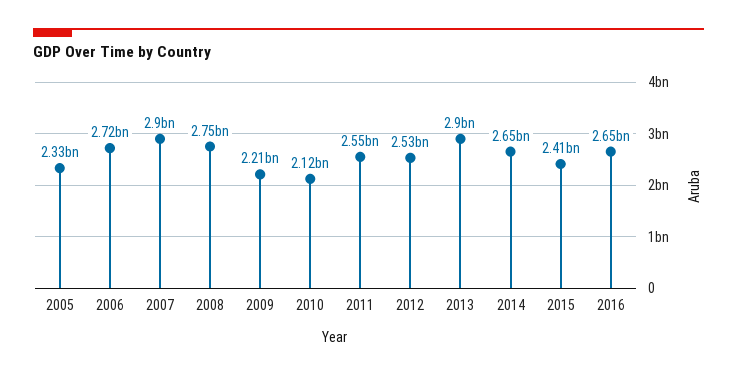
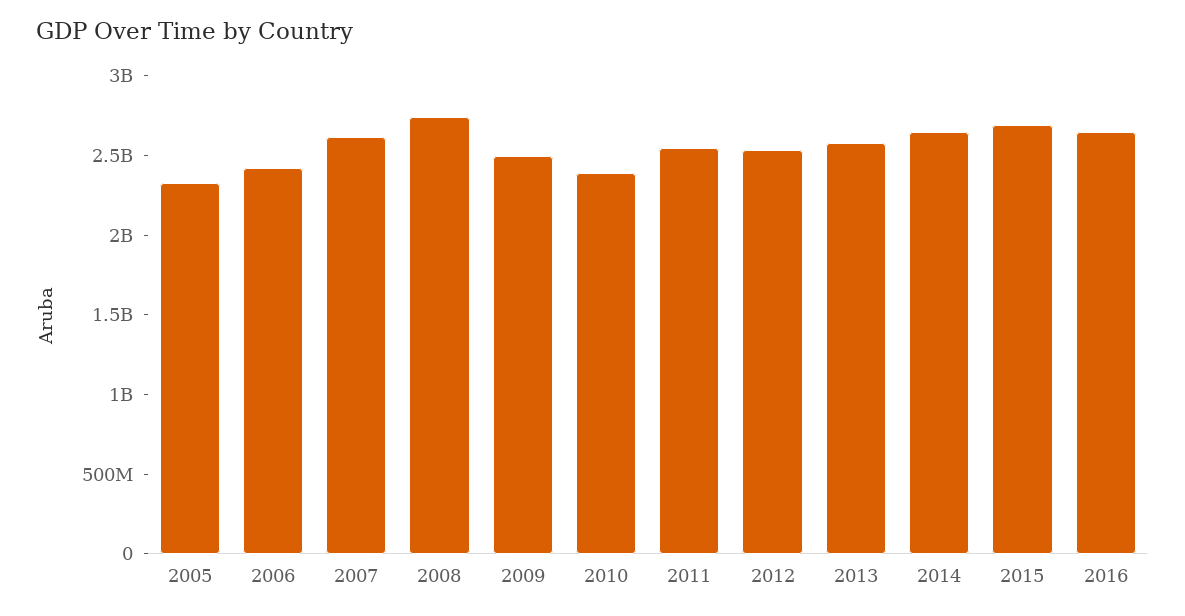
2006: 2720000000 -> 2400000000
2007: 2900000000 -> 2600000000
2009: 2210000000 -> 2500000000
2010: 2120000000 -> 2400000000
2013: 2900000000 -> 2600000000
2015: 2410000000 -> 2700000000

